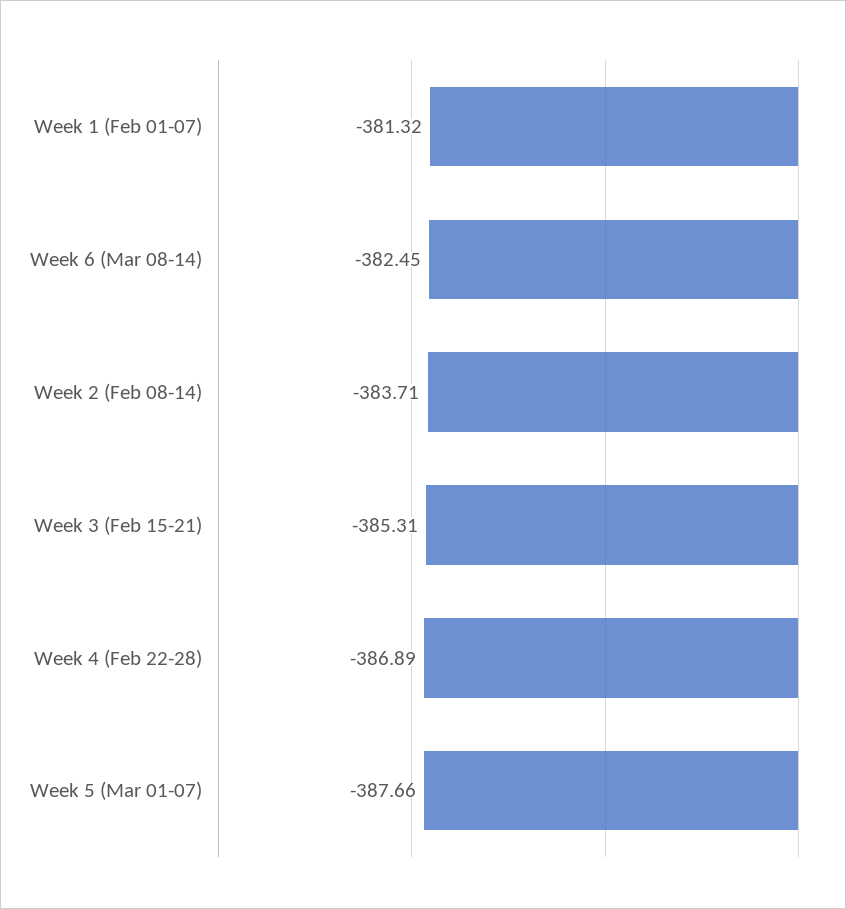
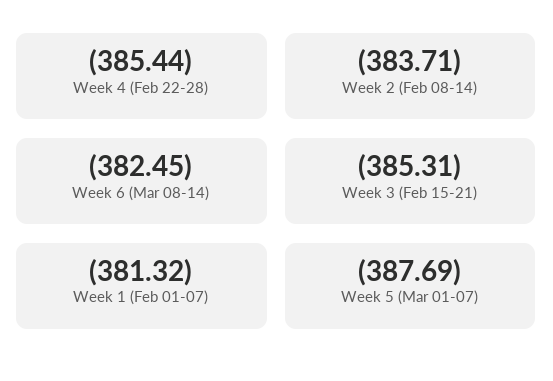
Week 4 (Feb 22-28): -386.89 -> -385.44
Week 5 (Mar 01-07): -387.66 -> -387.69

